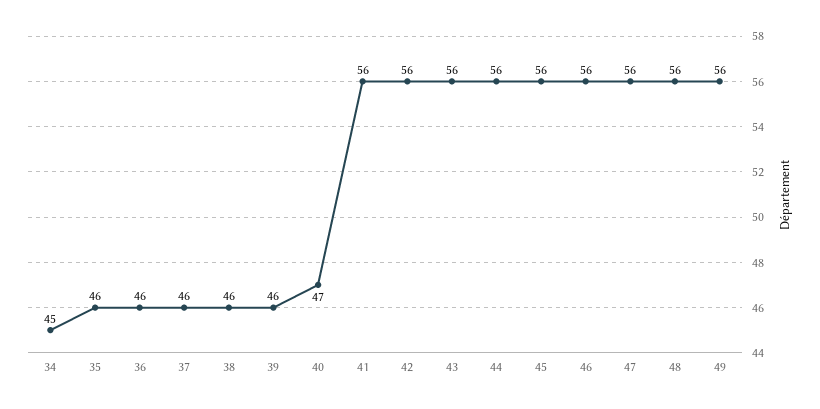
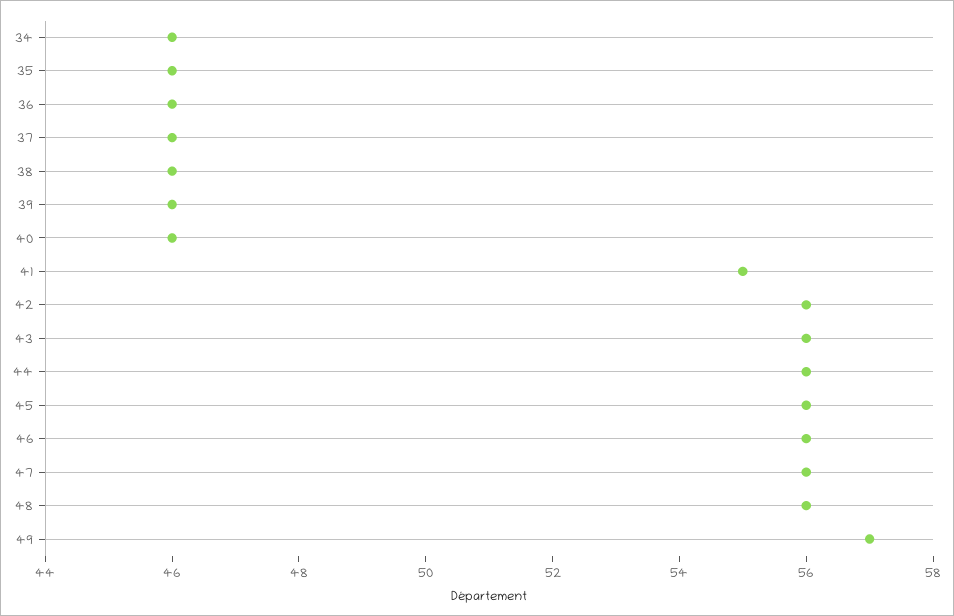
34: 45 -> 46
40: 47 -> 46
41: 56 -> 55
49: 56 -> 57

